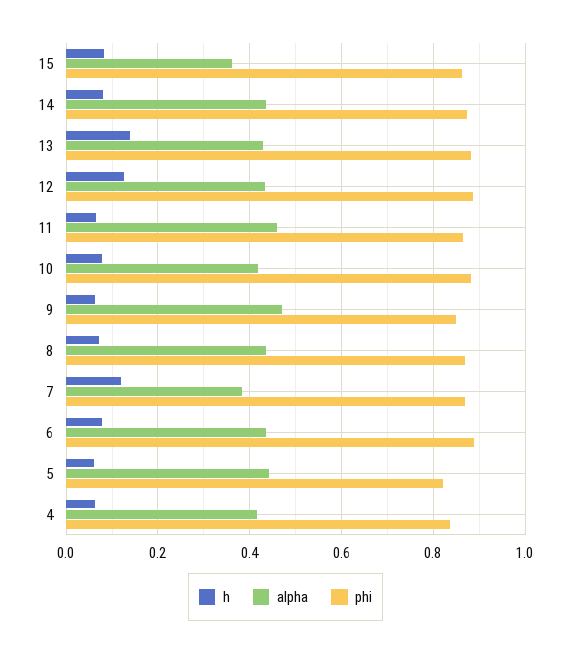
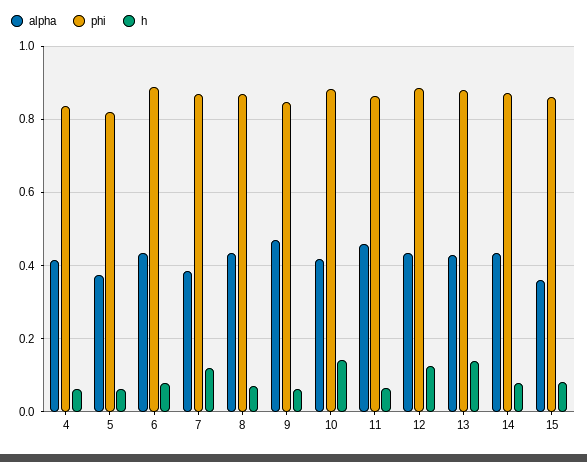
h, 10: 0.08 -> 0.14
alpha, 5: 0.44 -> 0.38

